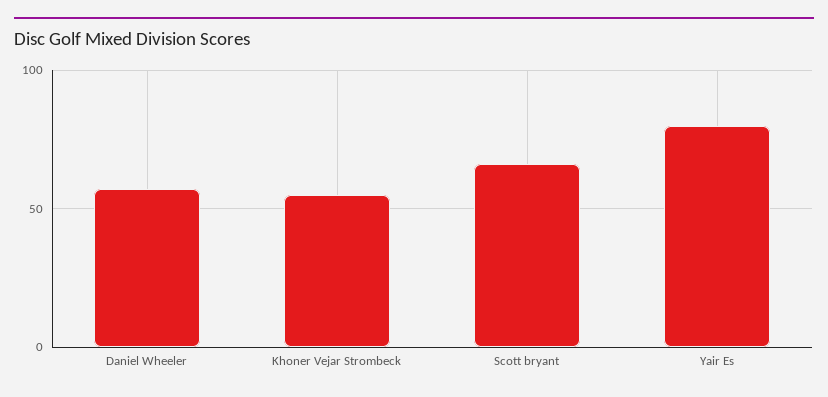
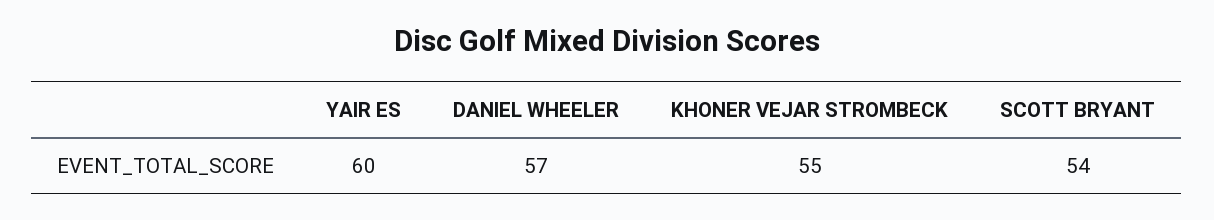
Scott bryant: 65 -> 54
Yair Es: 80 -> 60

